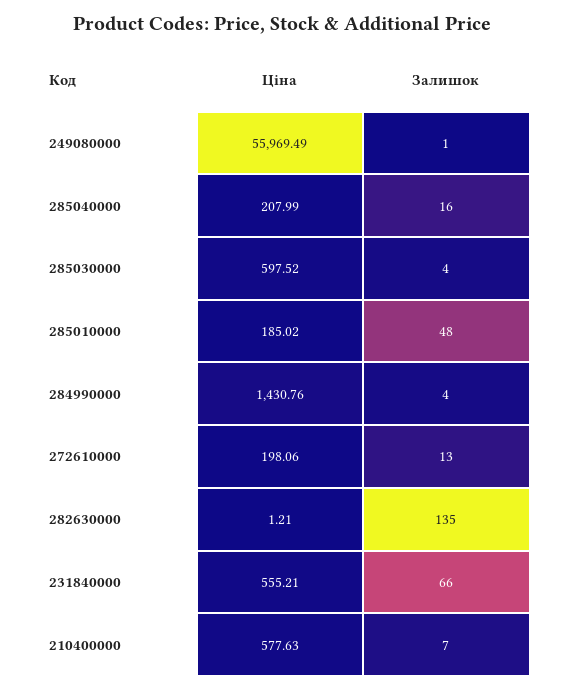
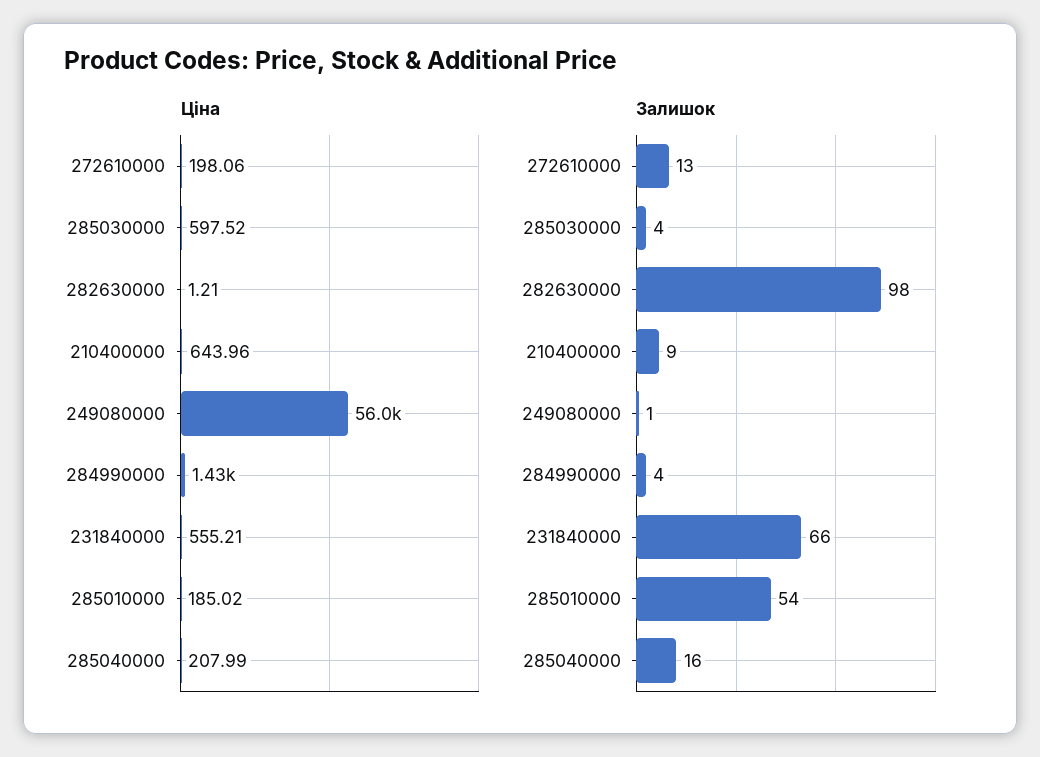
Залишок, 285010000: 48 -> 54
Залишок, 282630000: 135 -> 98
Ціна, 210400000: 577.63 -> 643.96
Залишок, 210400000: 7 -> 9

